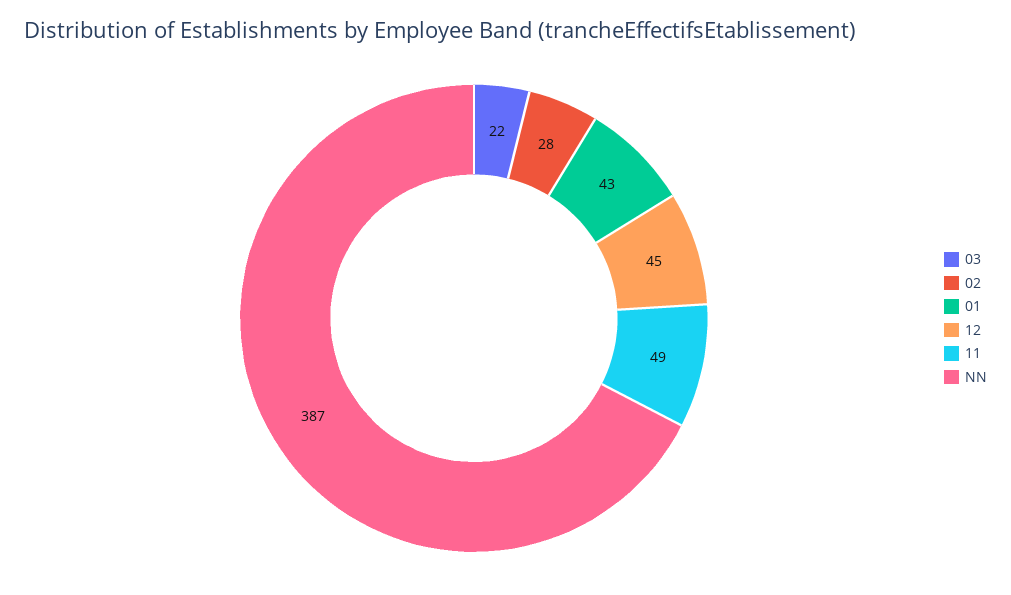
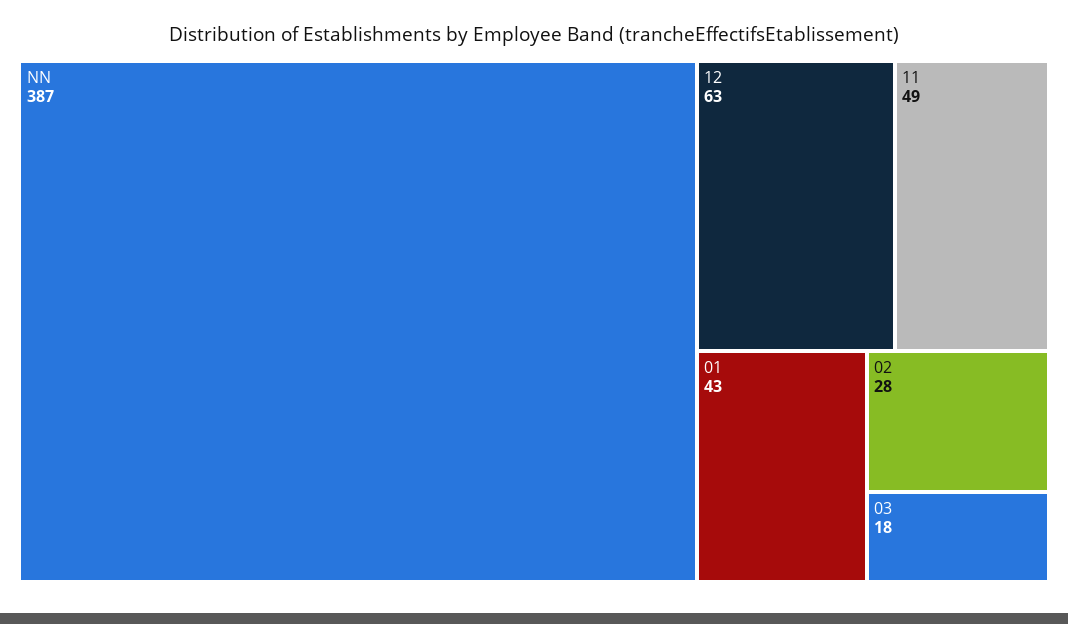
03: 22 -> 18
12: 45 -> 63

